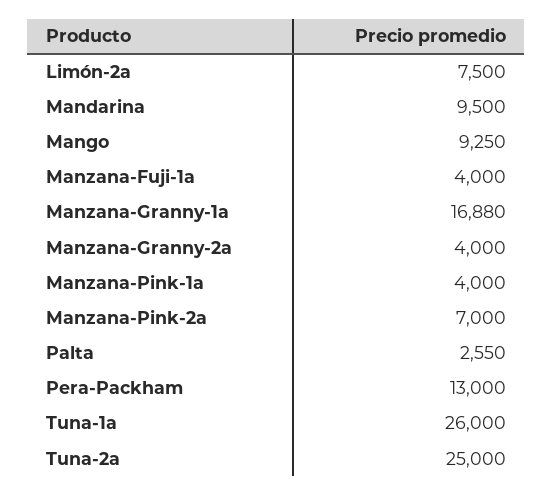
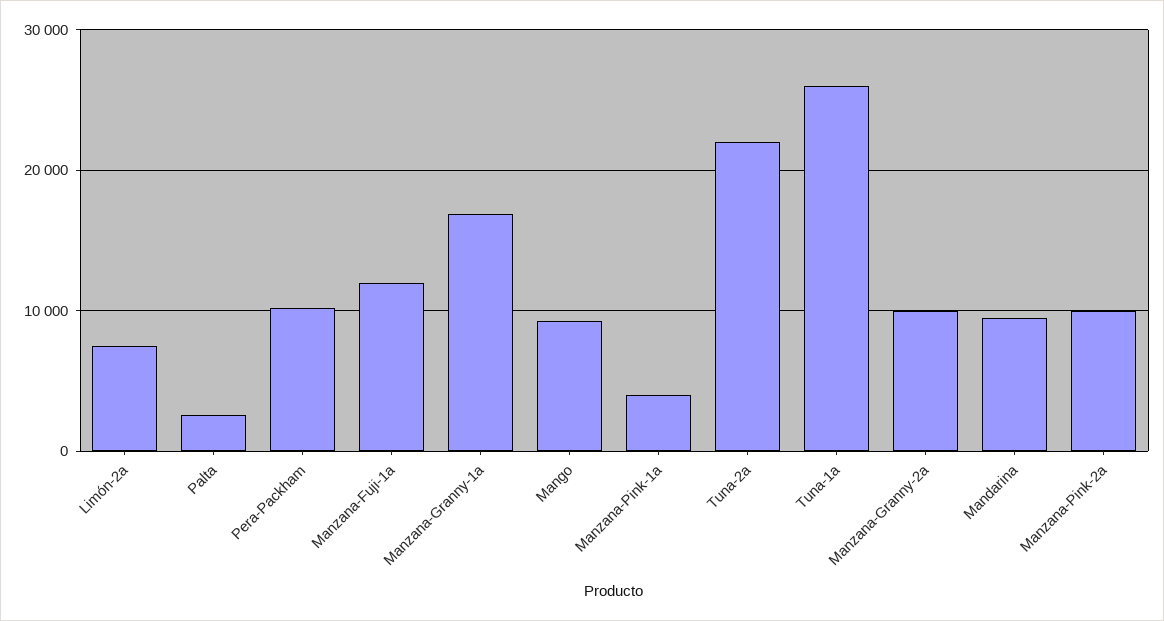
Manzana-Fuji-1a: 4000 -> 12000
Manzana-Granny-2a: 4000 -> 10000
Manzana-Pink-2a: 7000 -> 10000
Pera-Packham: 13000 -> 10000
Tuna-2a: 25000 -> 22000

